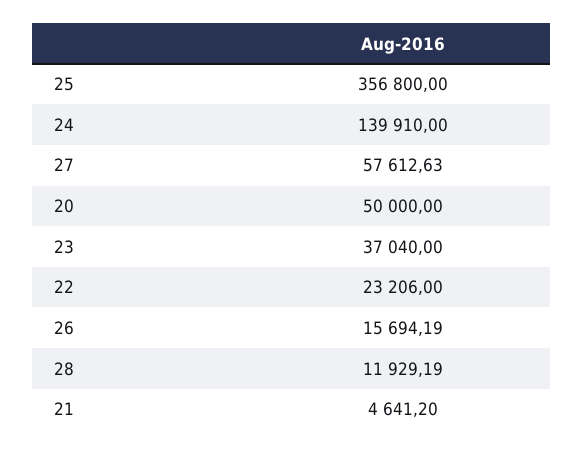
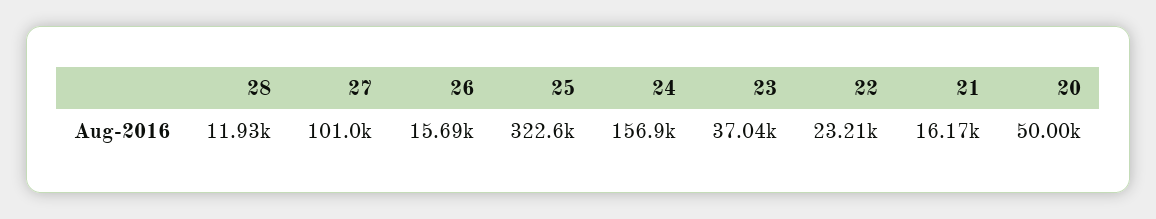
25: 356800 -> 322600
24: 139910 -> 156900
27: 57612.63 -> 101000
21: 4641.2 -> 16170

